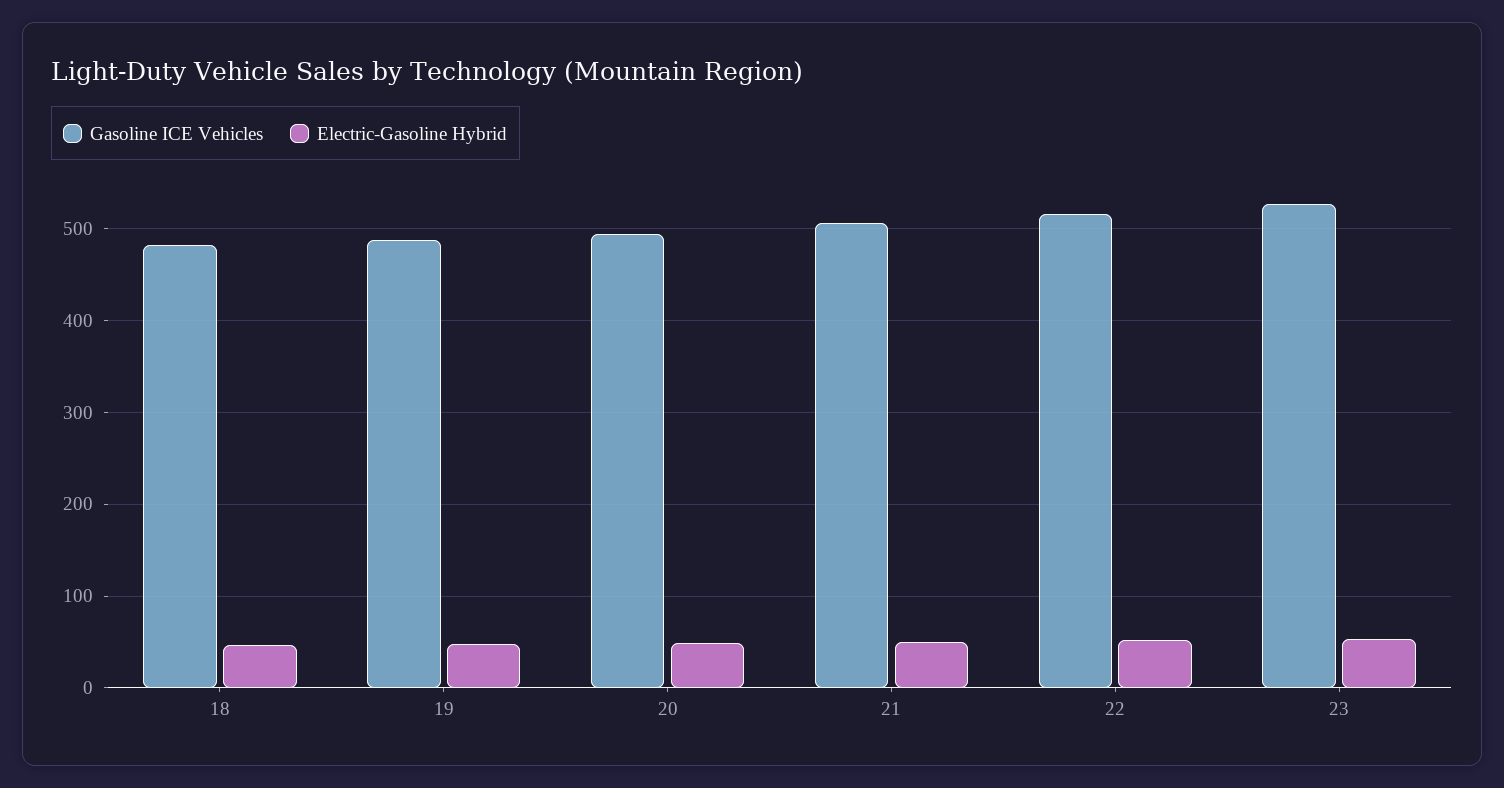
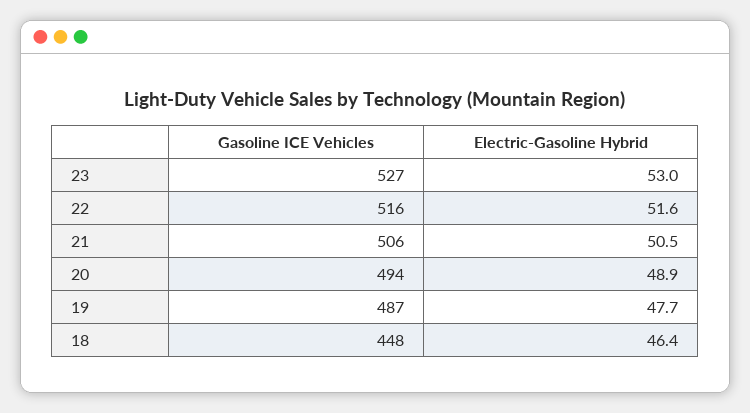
Gasoline ICE Vehicles, 18: 480 -> 448

